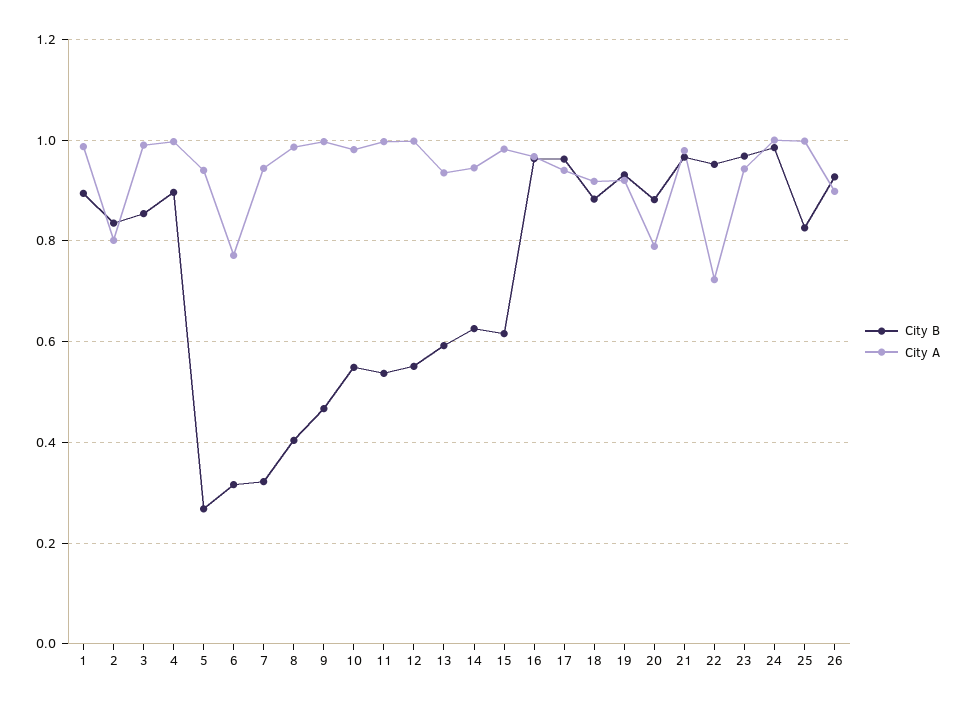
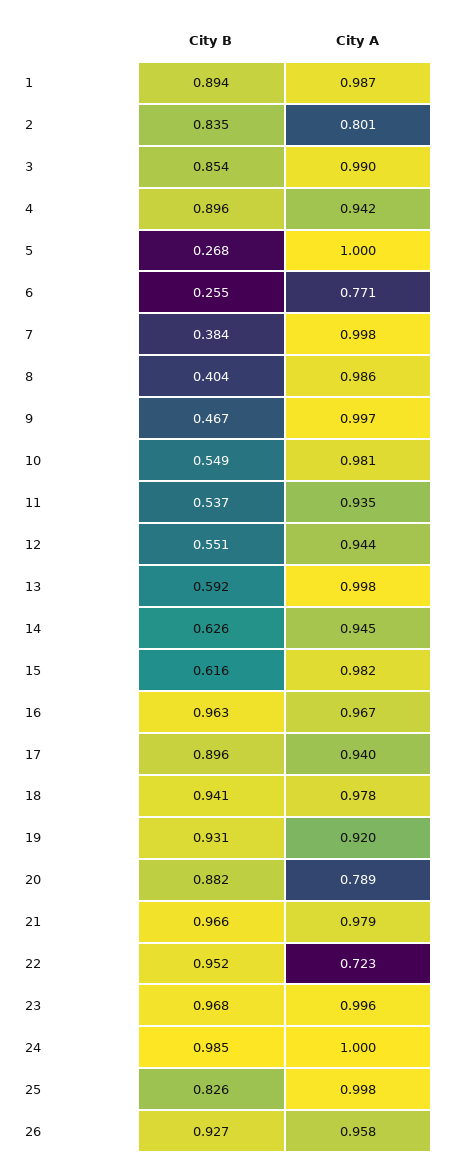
City A, 4: 1 -> 0.942
City A, 5: 0.94 -> 1
City B, 6: 0.32 -> 0.255
City B, 7: 0.32 -> 0.384
City A, 7: 0.94 -> 0.998
City A, 11: 1 -> 0.935
City A, 12: 1 -> 0.944
City A, 13: 0.94 -> 0.998
City B, 17: 0.96 -> 0.896
City B, 18: 0.88 -> 0.941
City A, 18: 0.92 -> 0.978
City A, 23: 0.94 -> 0.996
City A, 26: 0.9 -> 0.958

